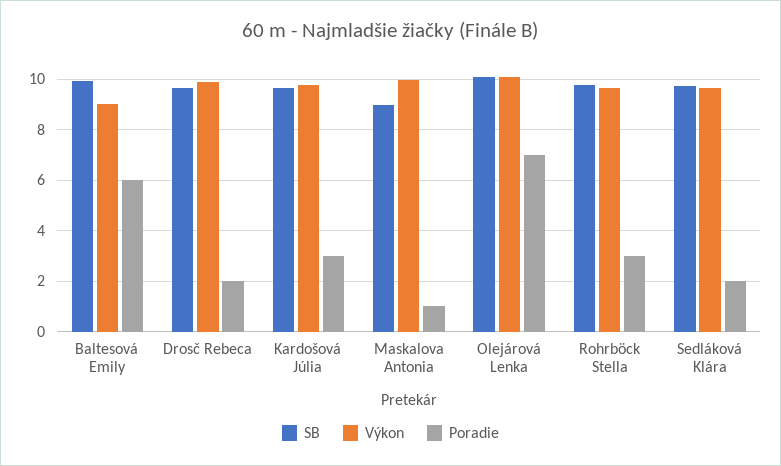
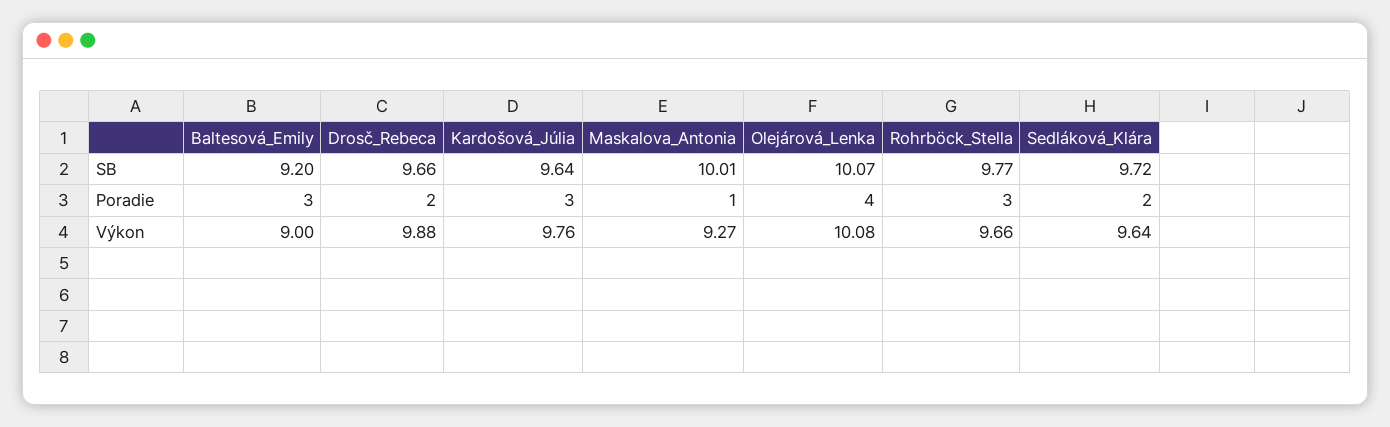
SB, Baltesová Emily: 10 -> 9.2
Poradie, Baltesová Emily: 6 -> 3
SB, Maskalova Antonia: 9 -> 10.01
Výkon, Maskalova Antonia: 10 -> 9.27
Poradie, Olejárová Lenka: 7 -> 4

